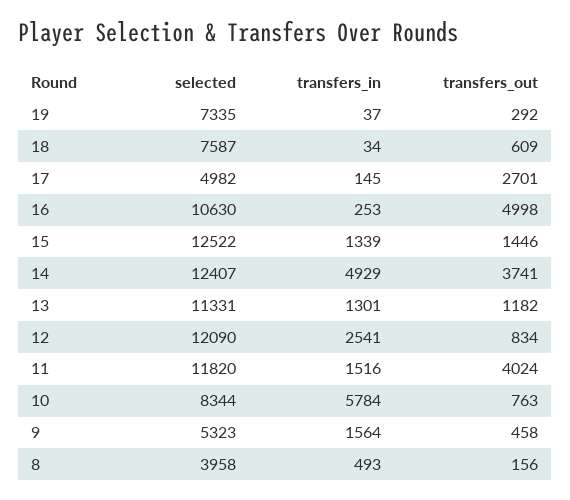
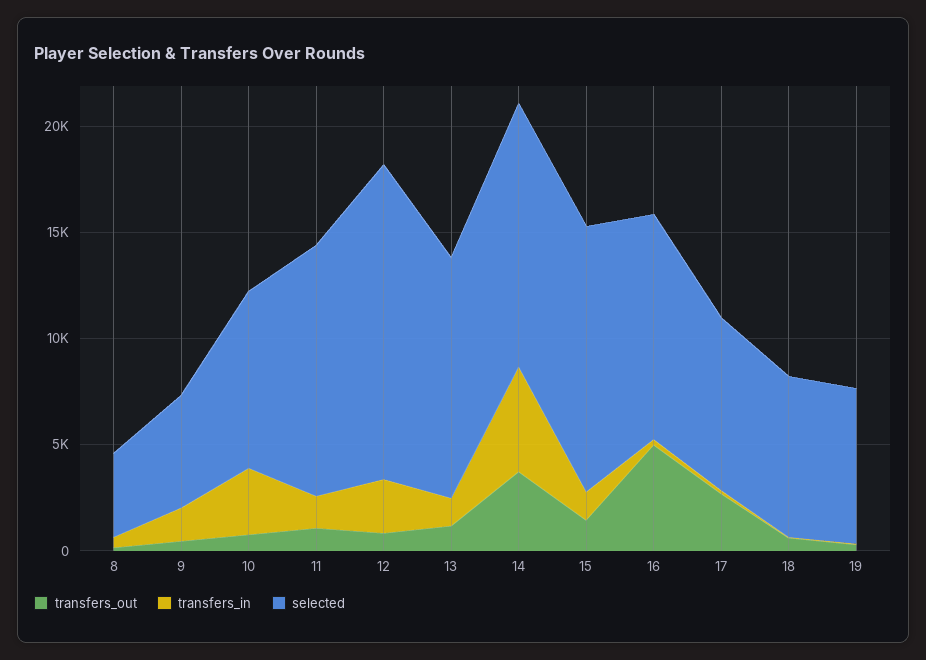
selected, 17: 4982 -> 8000
selected, 12: 12090 -> 15000
transfers_out, 11: 4024 -> 1000
transfers_in, 10: 5784 -> 3000

